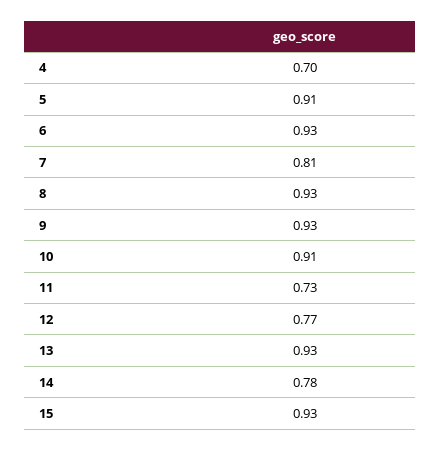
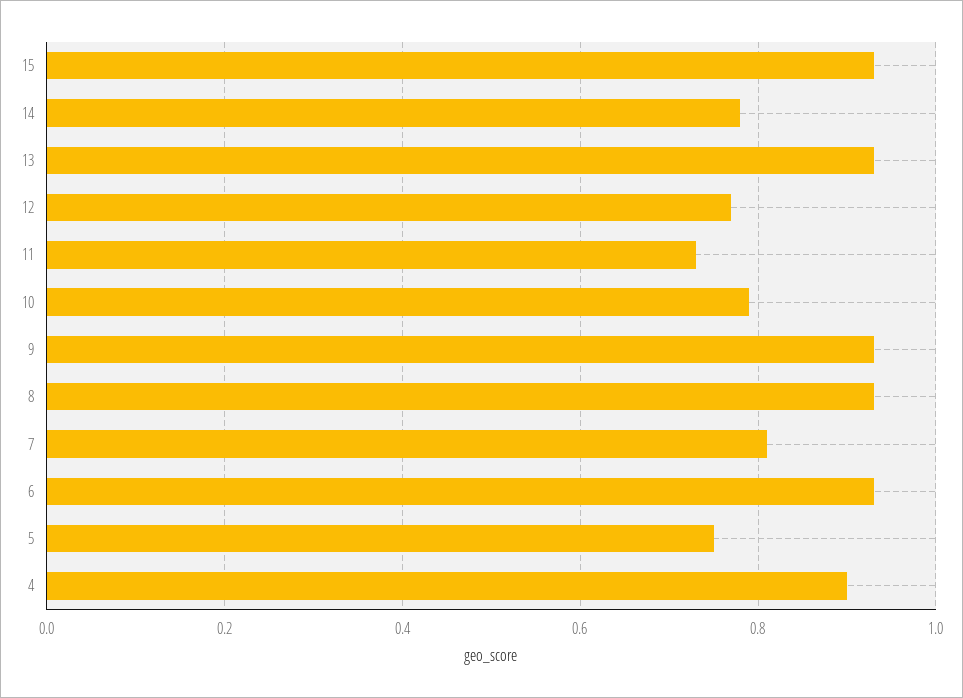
4: 0.7 -> 0.9
5: 0.91 -> 0.75
10: 0.91 -> 0.8

